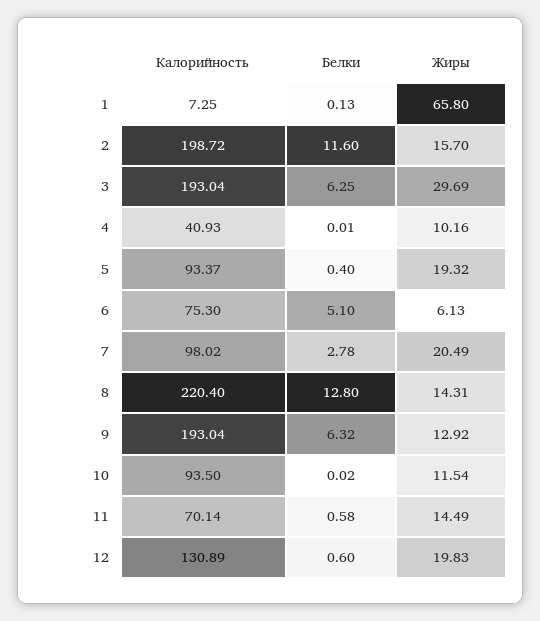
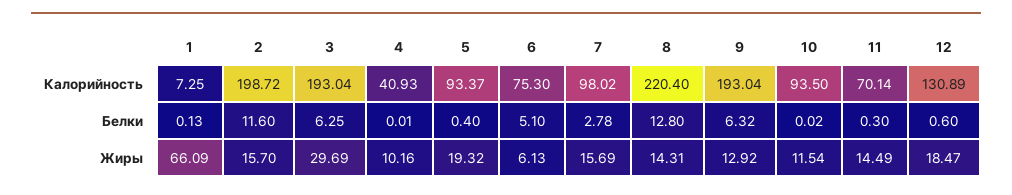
Жиры, 1: 65.8 -> 66.09
Жиры, 7: 20.49 -> 15.69
Белки, 11: 0.58 -> 0.3
Жиры, 12: 19.83 -> 18.47

